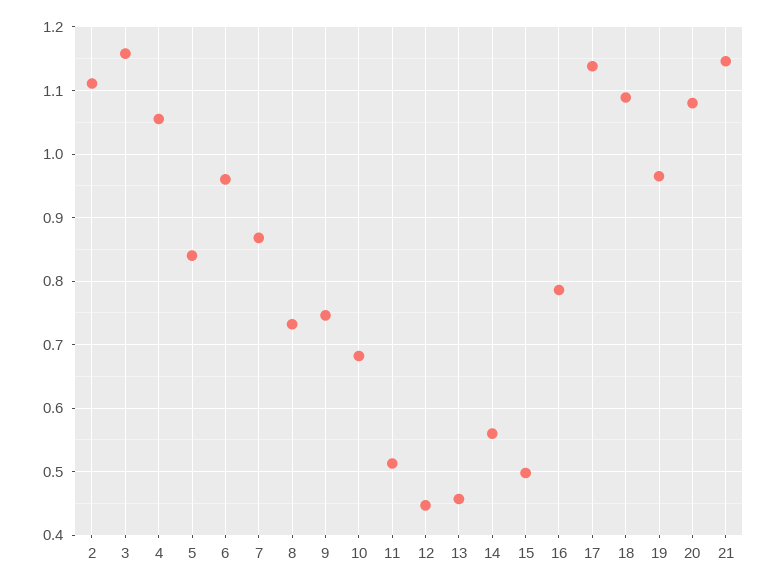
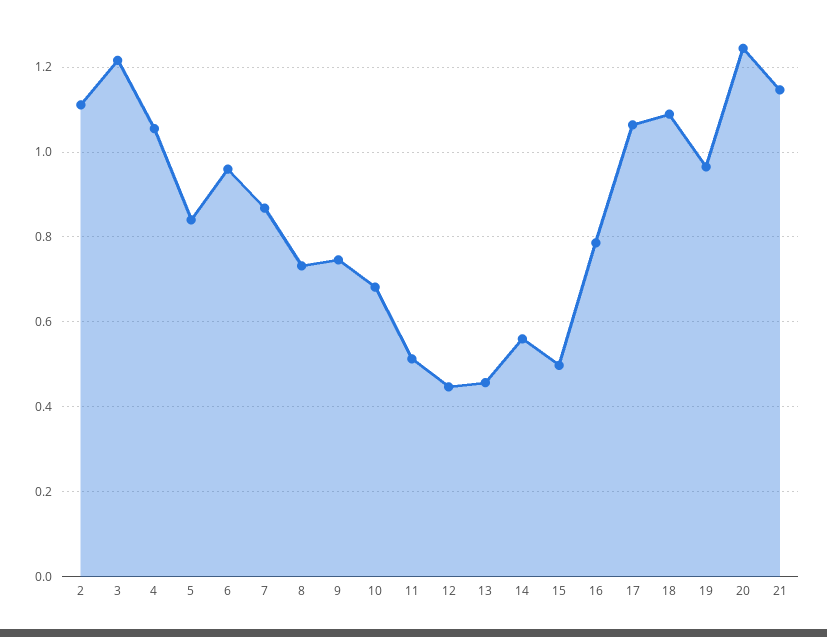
3: 1.16 -> 1.22
17: 1.14 -> 1.06
20: 1.08 -> 1.24

